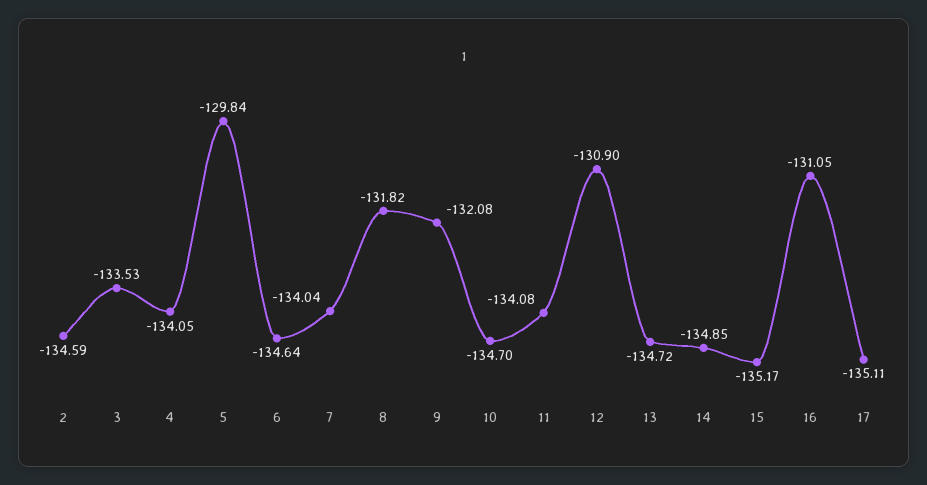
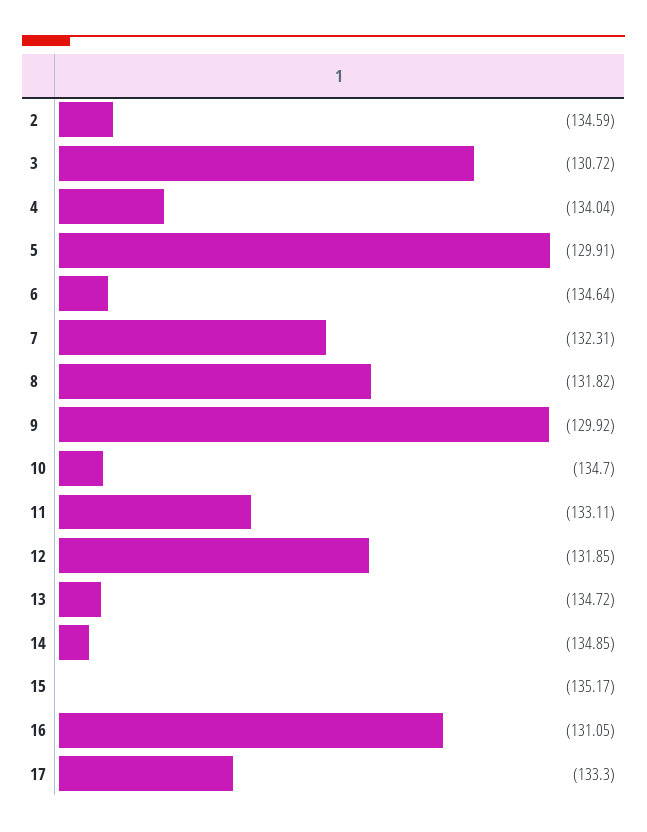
3: -133.53 -> -130.72
4: -134.05 -> -134.04
5: -129.84 -> -129.91
7: -134.04 -> -132.31
9: -132.08 -> -129.92
11: -134.08 -> -133.11
12: -130.9 -> -131.85
17: -135.11 -> -133.3

